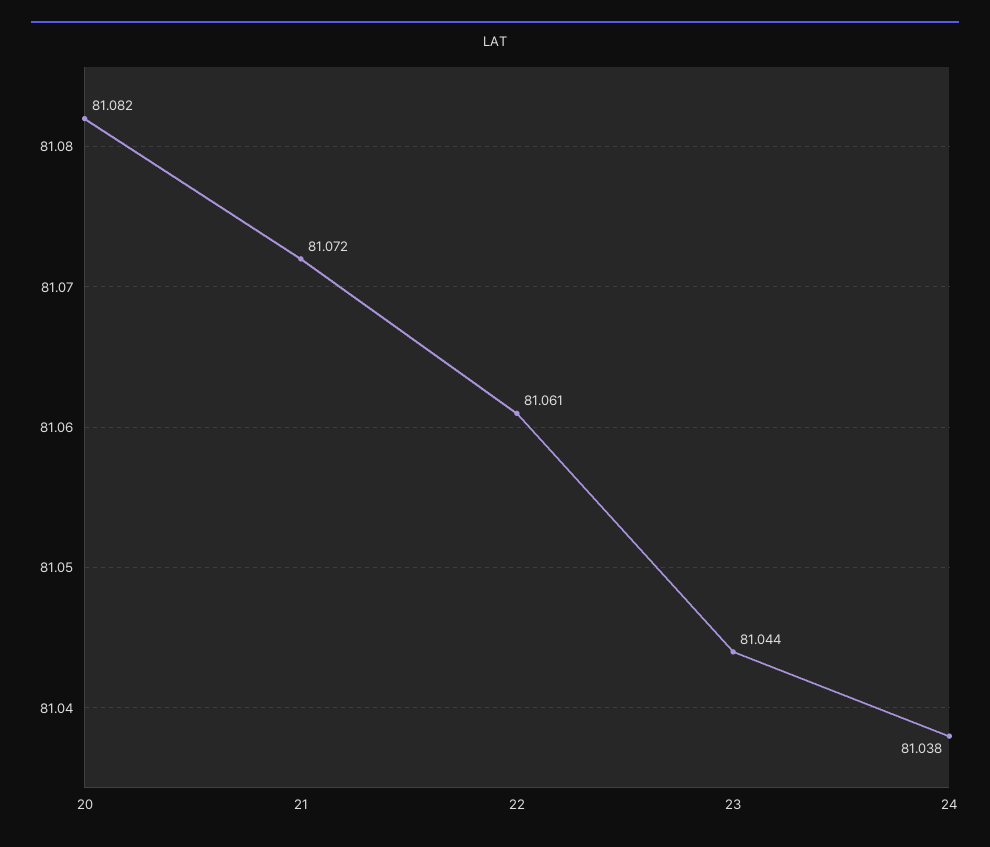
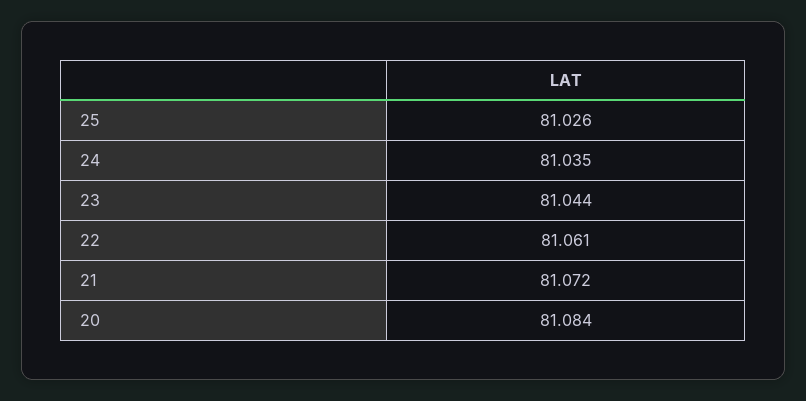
20: 81.082 -> 81.084
24: 81.038 -> 81.035
25: none -> 81.026

